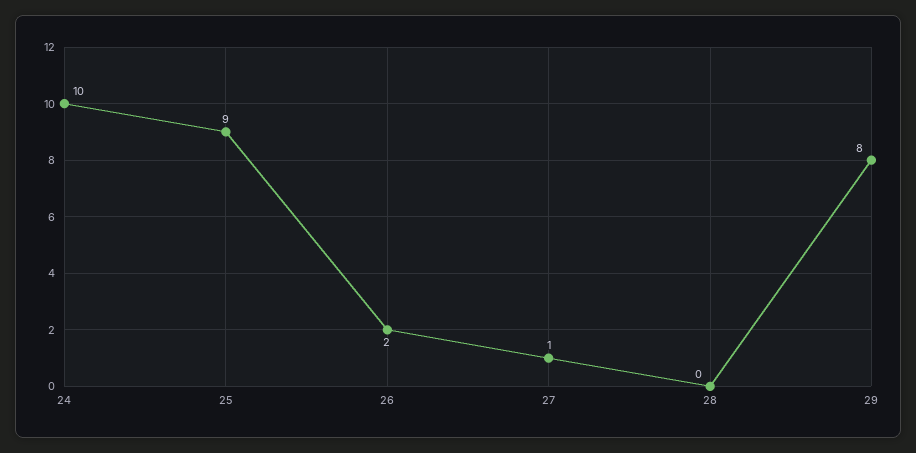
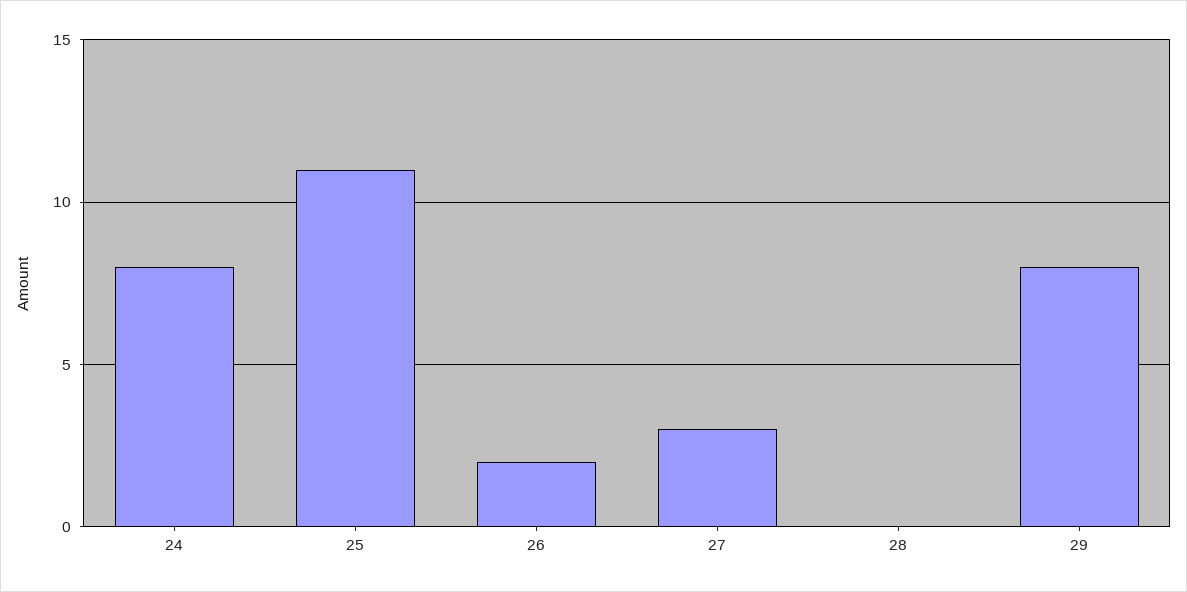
24: 10 -> 8
25: 9 -> 11
27: 1 -> 3

